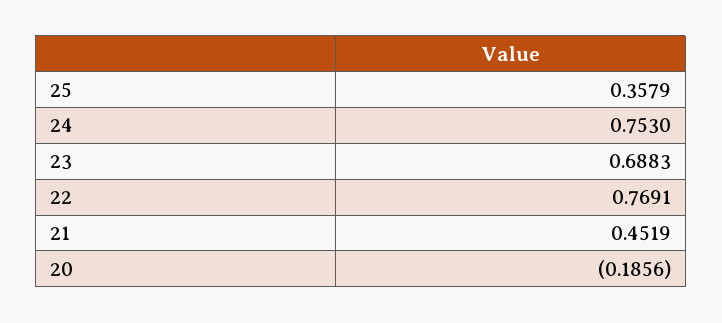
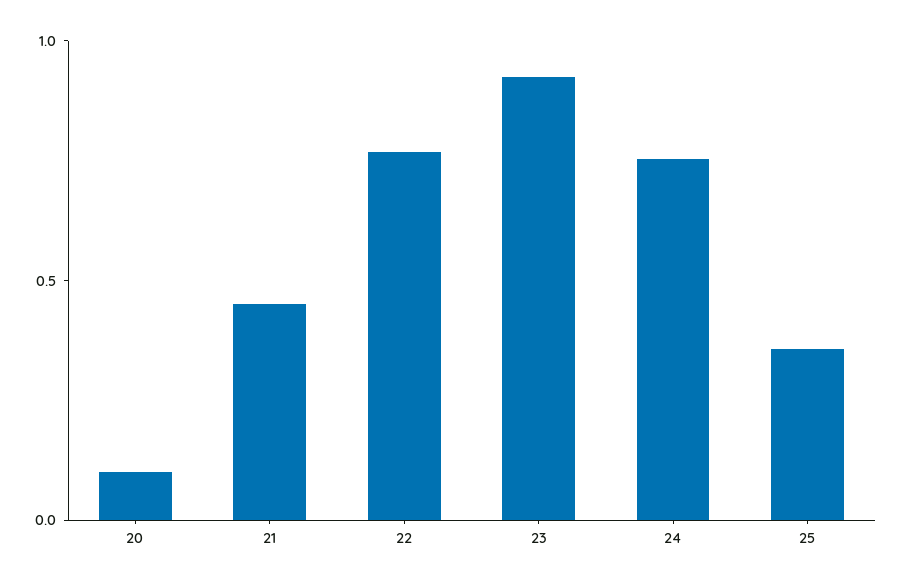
23: 0.6883 -> 0.9
20: -0.1856 -> 0.1

